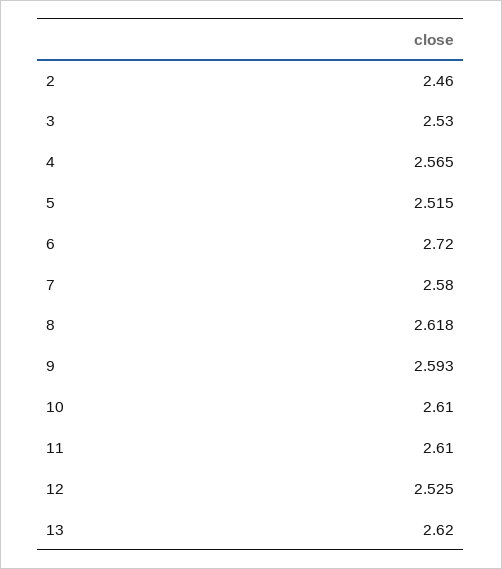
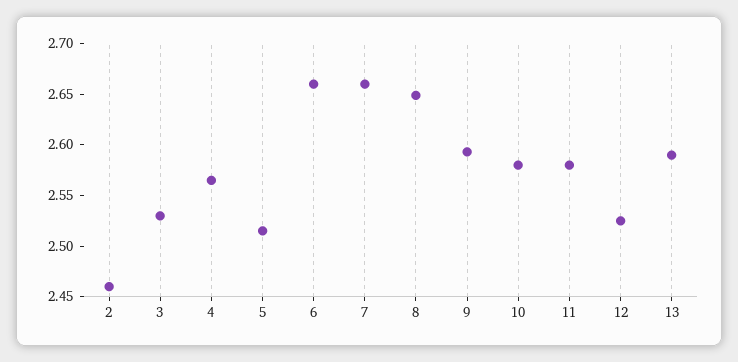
6: 2.72 -> 2.66
7: 2.58 -> 2.66
8: 2.618 -> 2.65
10: 2.61 -> 2.58
11: 2.61 -> 2.58
13: 2.62 -> 2.59

